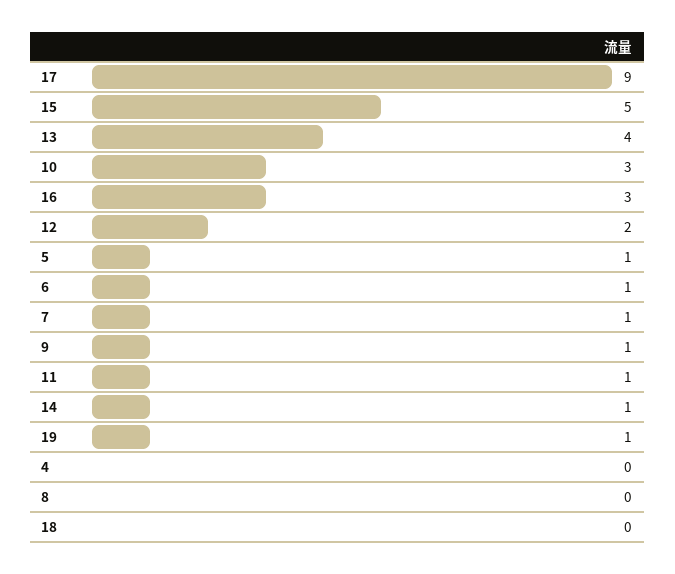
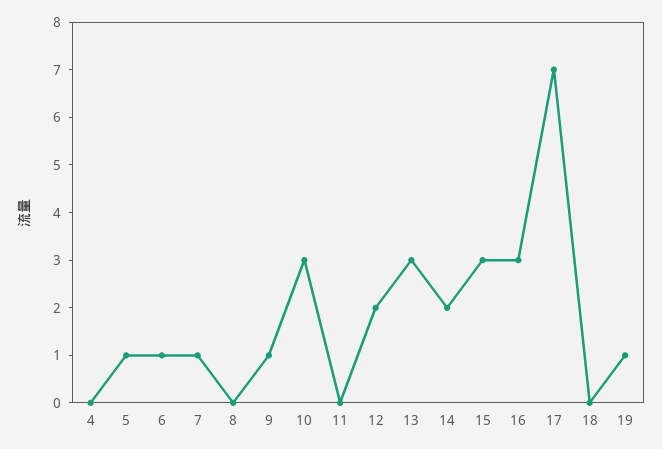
17: 9 -> 7
15: 5 -> 3
13: 4 -> 3
11: 1 -> 0
14: 1 -> 2

